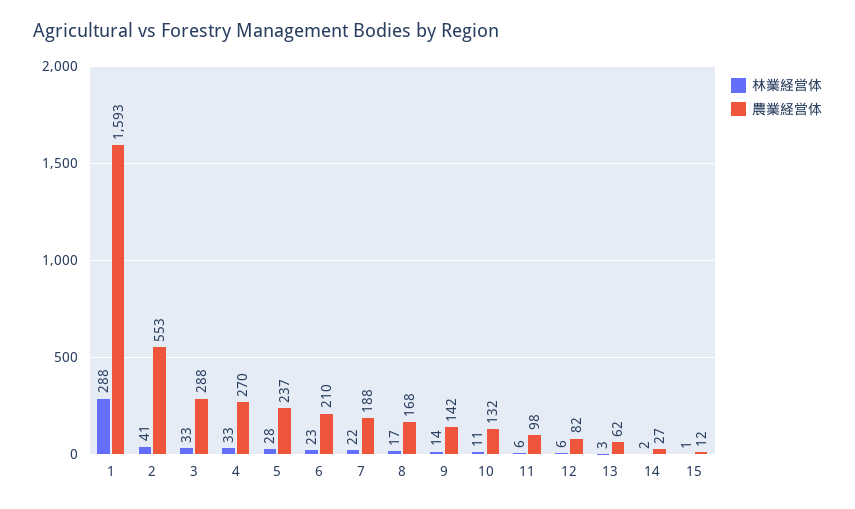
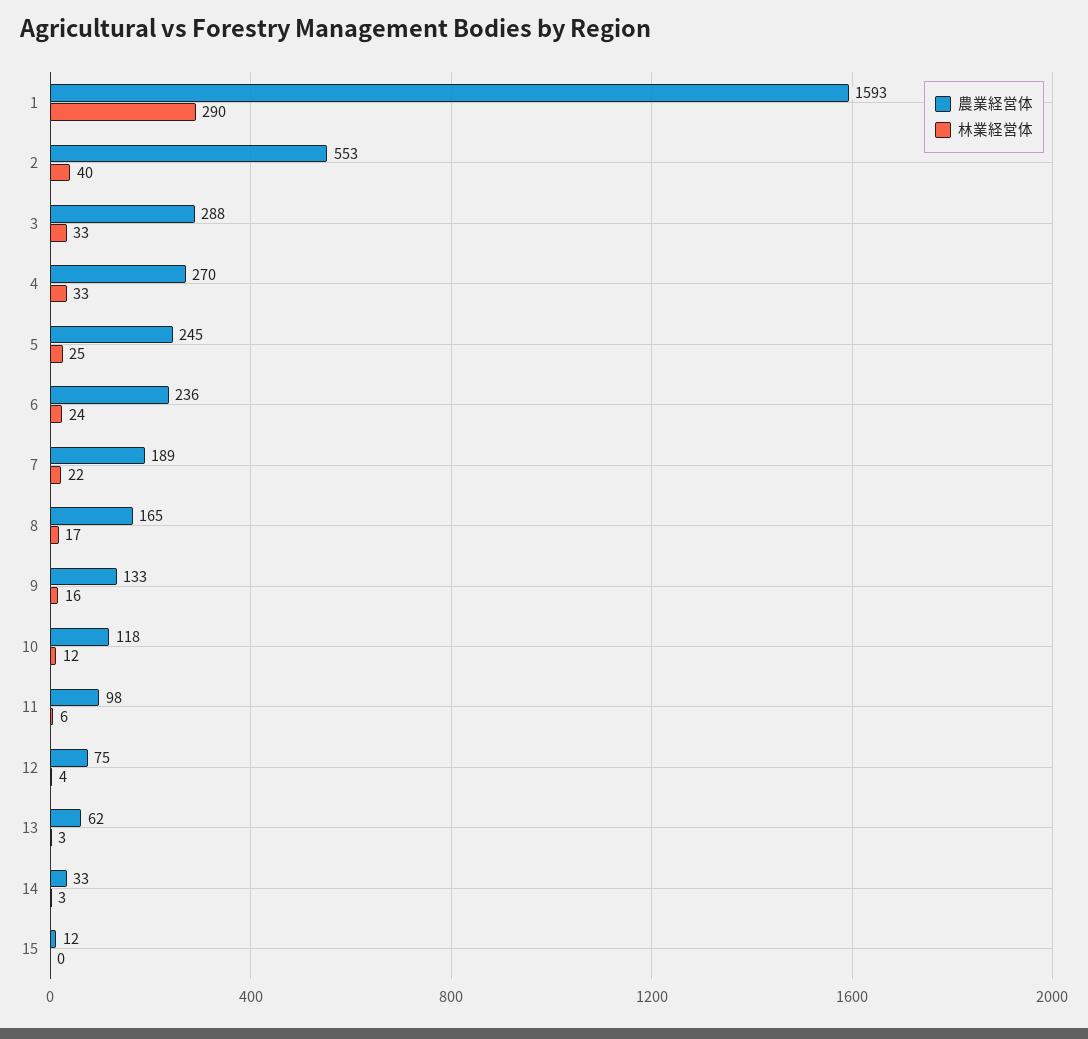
林業経営体, 1: 288 -> 290
林業経営体, 2: 41 -> 40
林業経営体, 5: 28 -> 25
農業経営体, 5: 237 -> 245
林業経営体, 6: 23 -> 24
農業経営体, 6: 210 -> 236
農業経営体, 7: 188 -> 189
農業経営体, 8: 168 -> 165
林業経営体, 9: 14 -> 16
農業経営体, 9: 142 -> 133
林業経営体, 10: 11 -> 12
農業経営体, 10: 132 -> 118
林業経営体, 12: 6 -> 4
農業経営体, 12: 82 -> 75
林業経営体, 14: 2 -> 3
農業経営体, 14: 27 -> 33
林業経営体, 15: 1 -> 0

